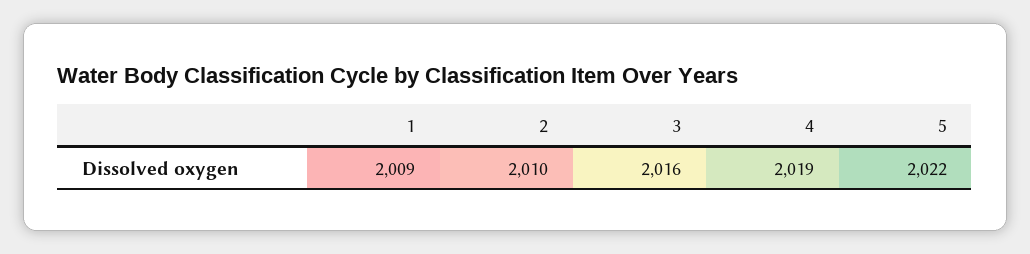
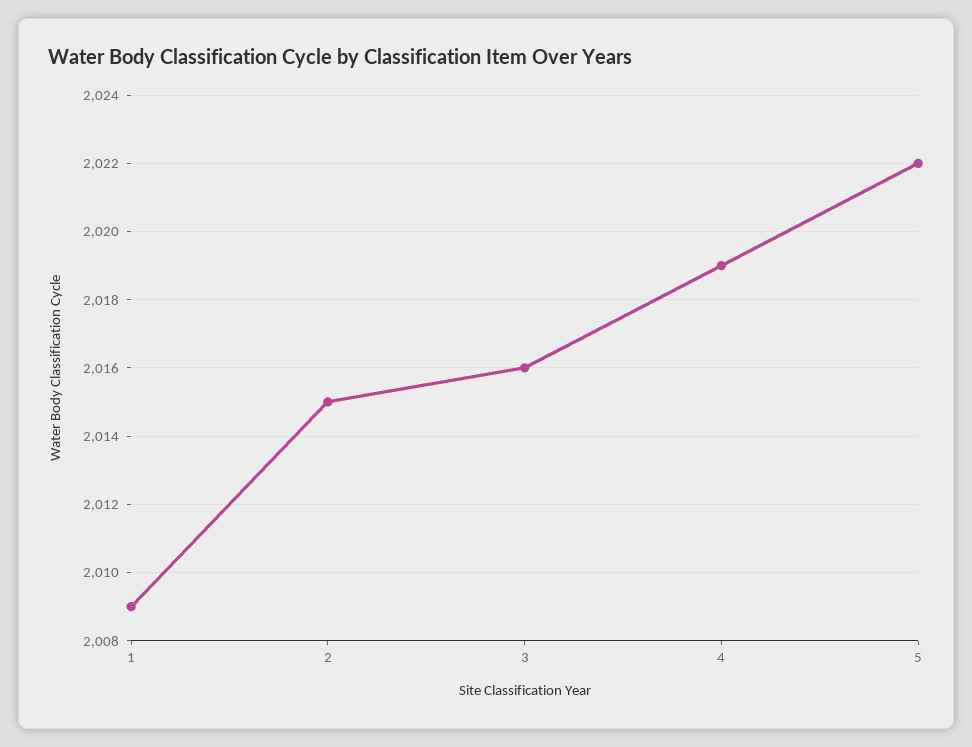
2: 2010 -> 2015

